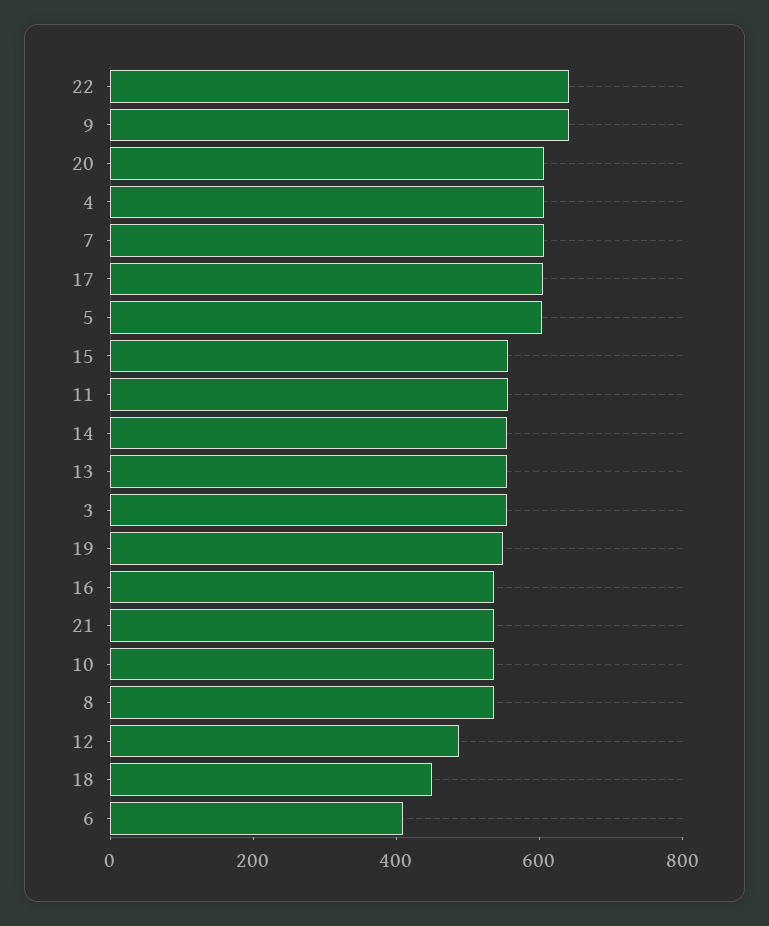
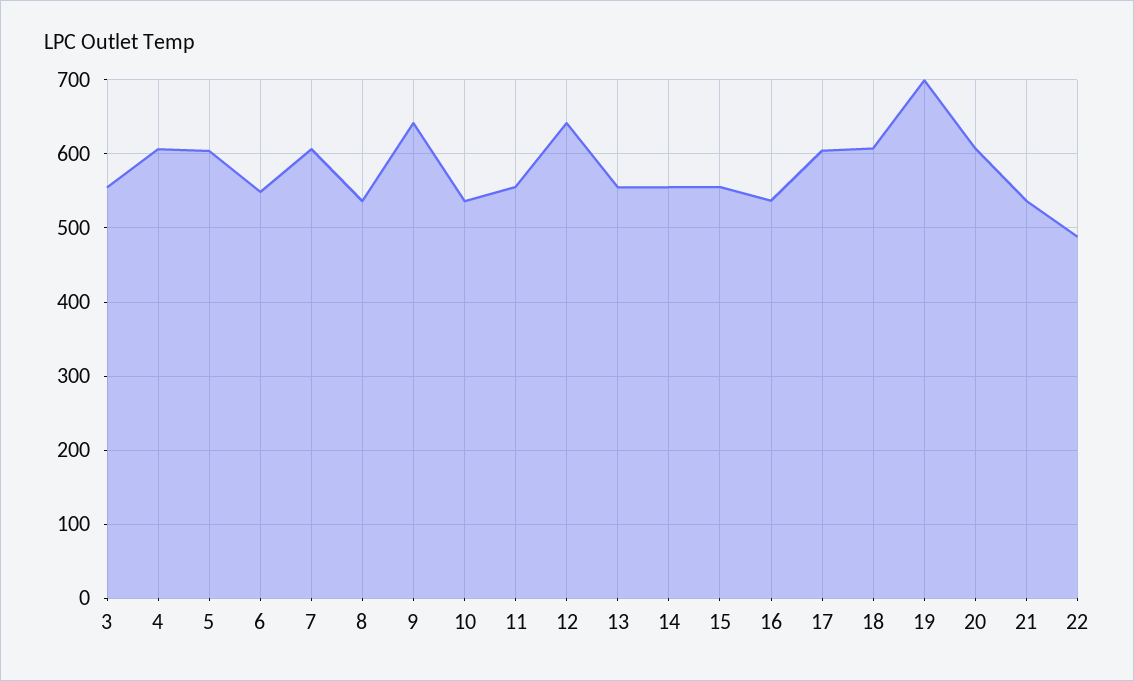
22: 650 -> 490
19: 550 -> 700
12: 500 -> 640
18: 450 -> 610
6: 400 -> 550

